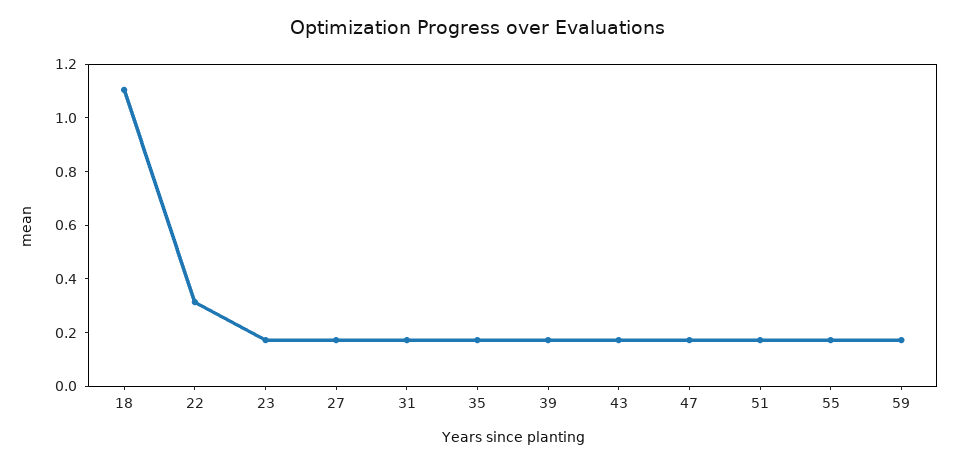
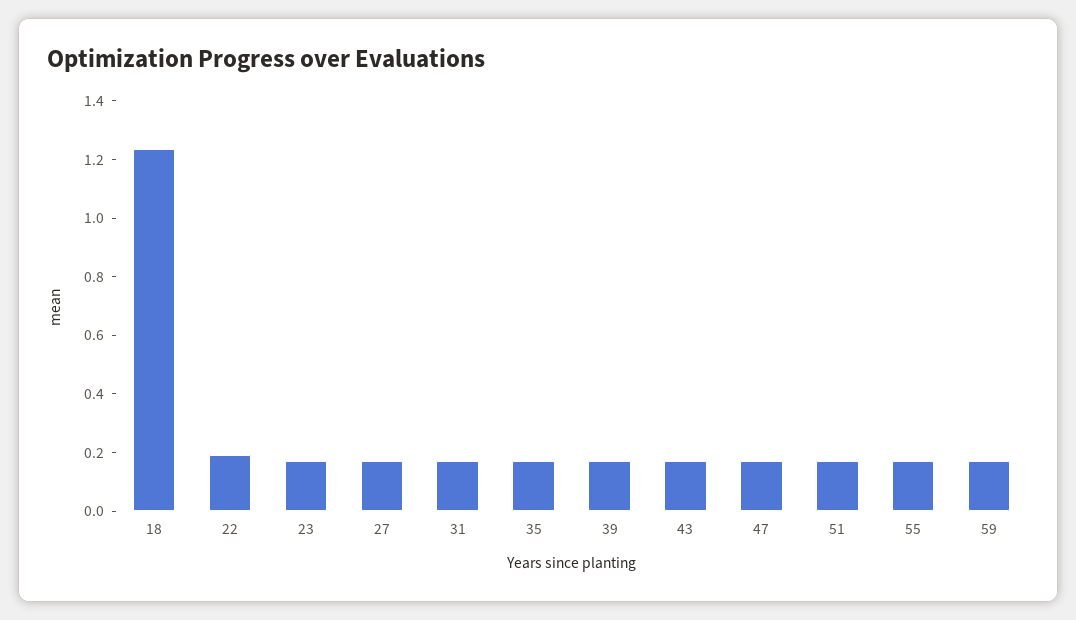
18: 1.1 -> 1.25
22: 0.3 -> 0.2

